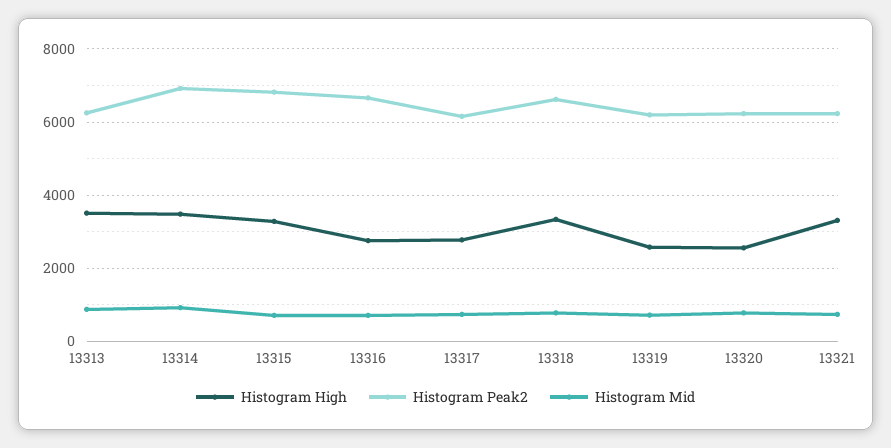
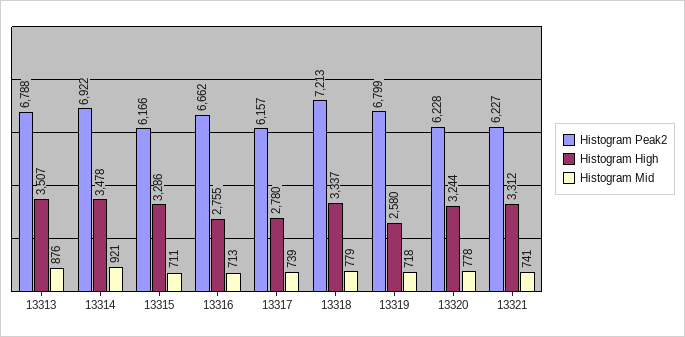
Histogram Peak2, 13313: 6200 -> 6788
Histogram Peak2, 13315: 6800 -> 6166
Histogram Peak2, 13318: 6600 -> 7213
Histogram Peak2, 13319: 6200 -> 6799
Histogram High, 13320: 2600 -> 3244

